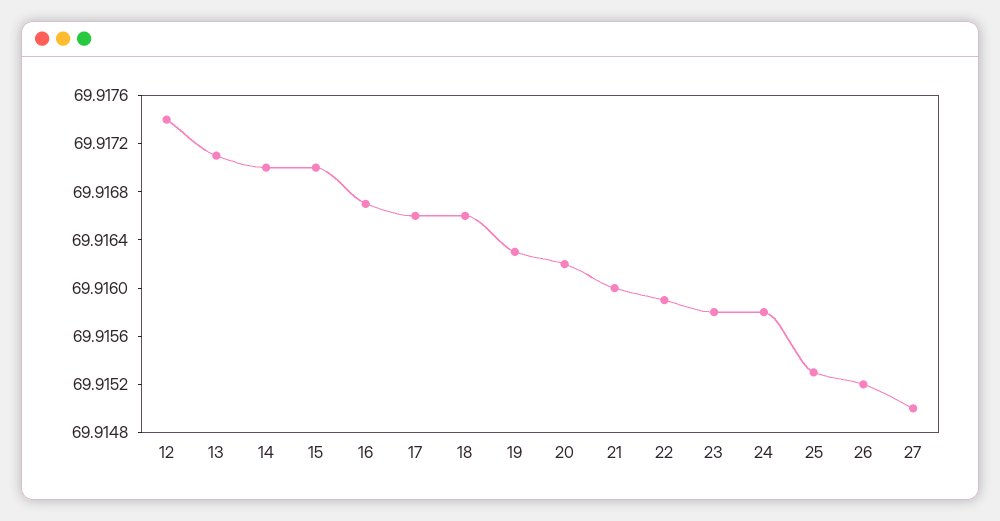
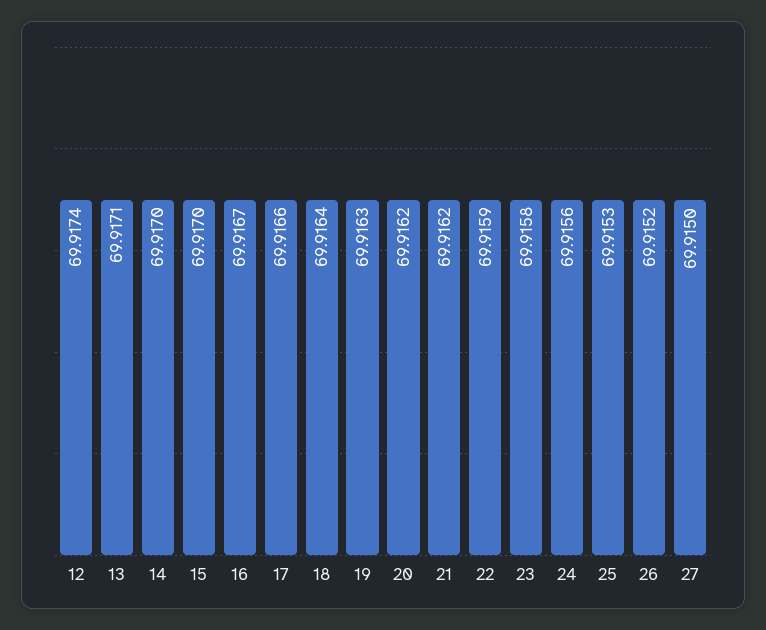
18: 69.9166 -> 69.9164
21: 69.916 -> 69.9162
24: 69.9158 -> 69.9156

